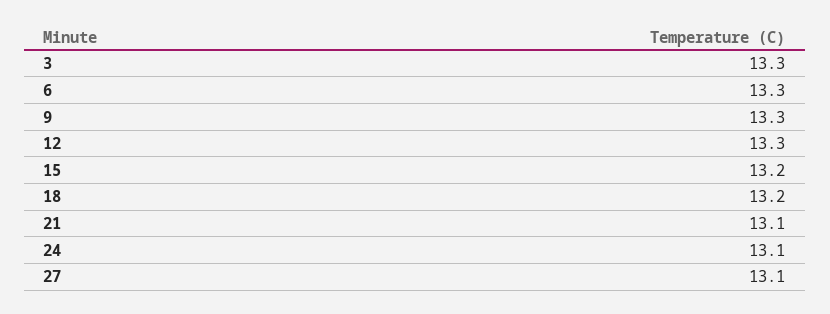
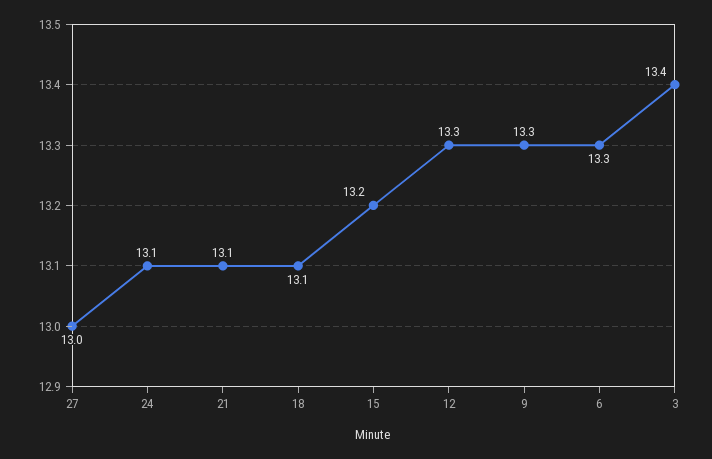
3: 13.3 -> 13.4
18: 13.2 -> 13.1
27: 13.1 -> 13

